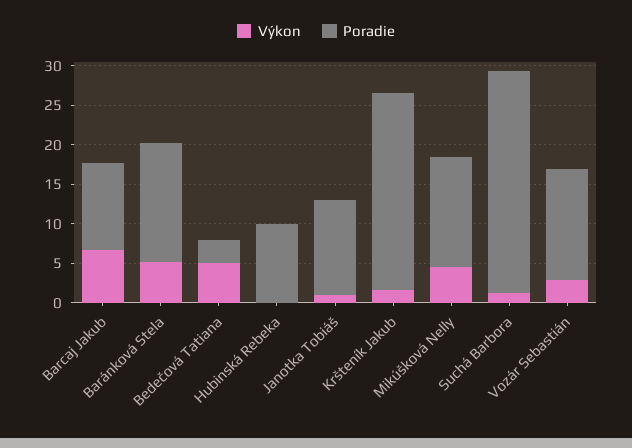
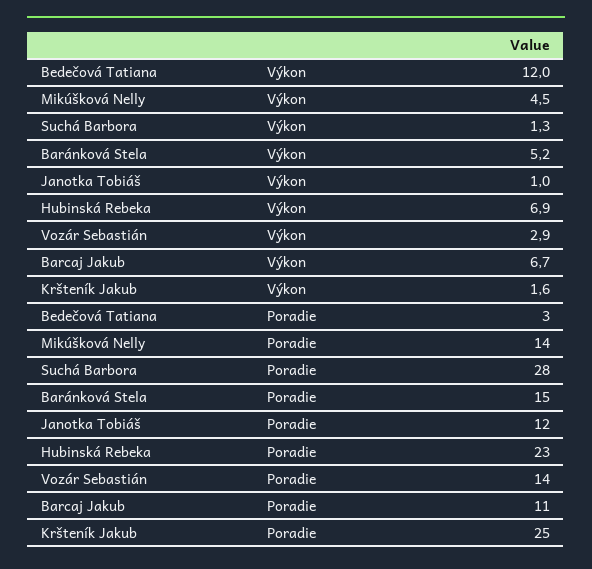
Výkon, Bedečová Tatiana: 5 -> 12
Výkon, Hubinská Rebeka: 0 -> 6.9
Poradie, Hubinská Rebeka: 10 -> 23

